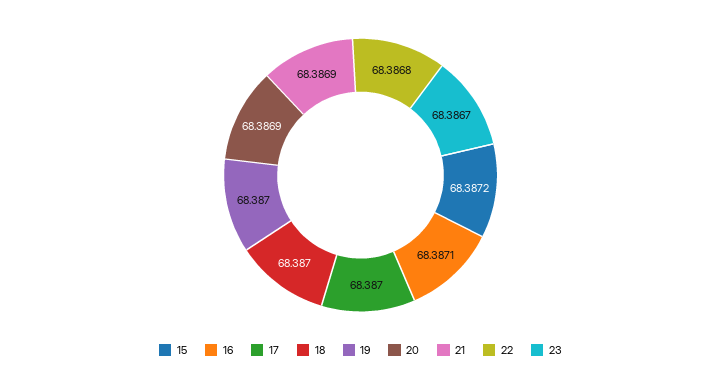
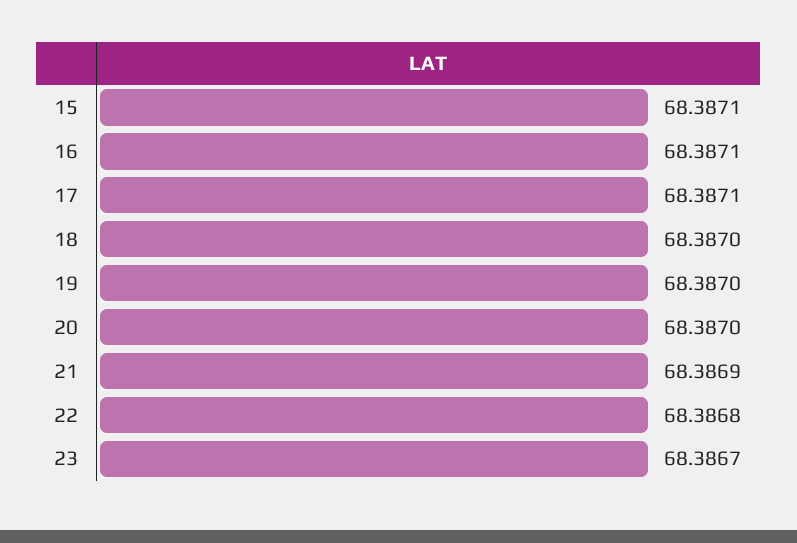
15: 68.3872 -> 68.3871
17: 68.387 -> 68.3871
20: 68.3869 -> 68.387

